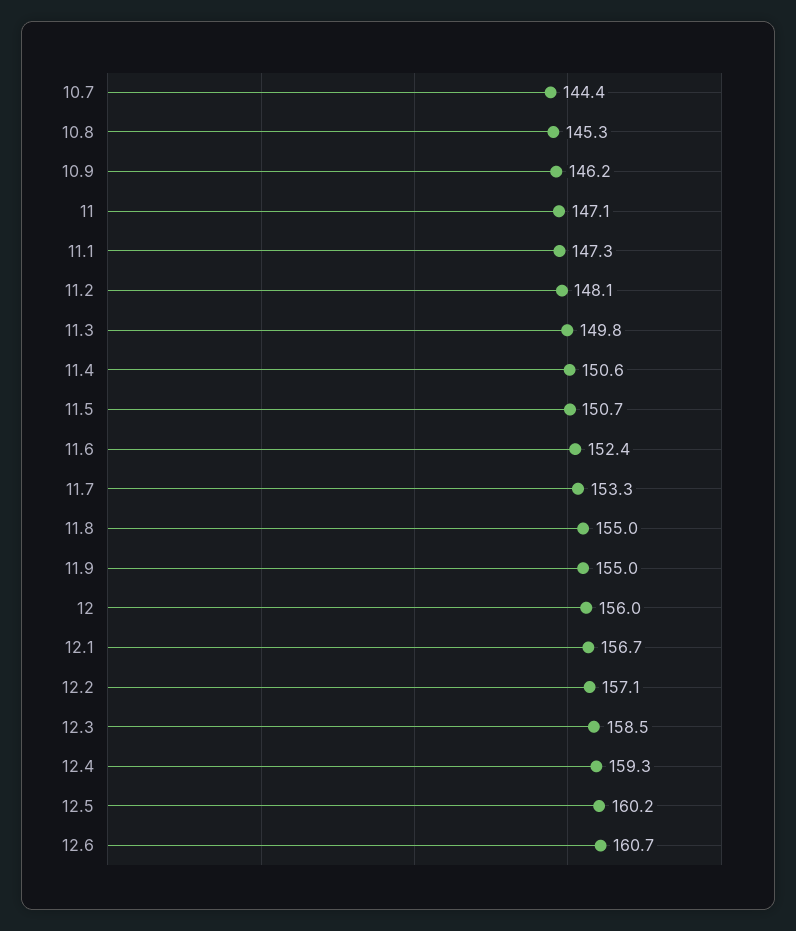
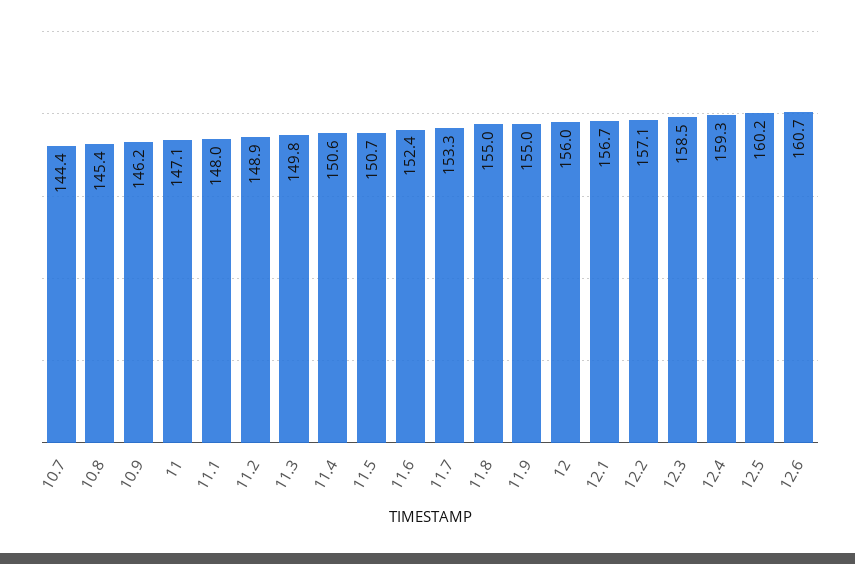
10.8: 145.3 -> 145.4
11.1: 147.3 -> 148
11.2: 148.1 -> 148.9

